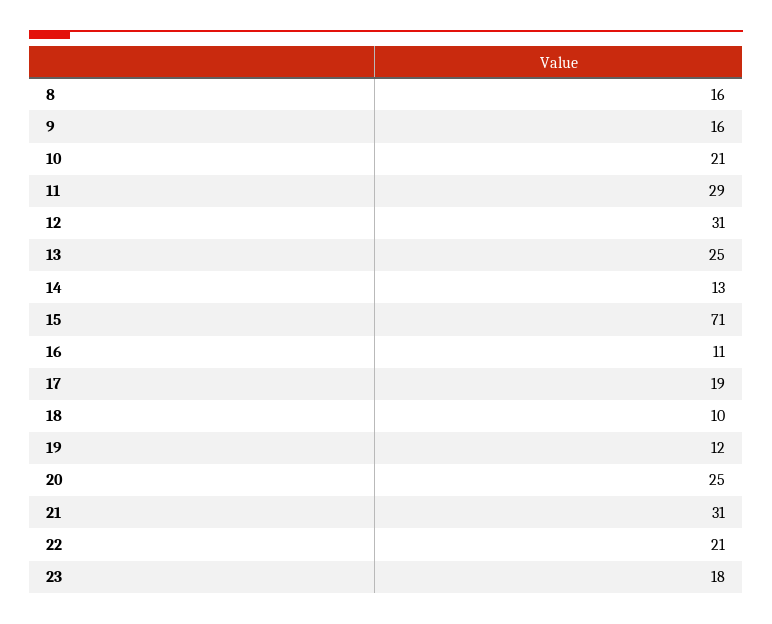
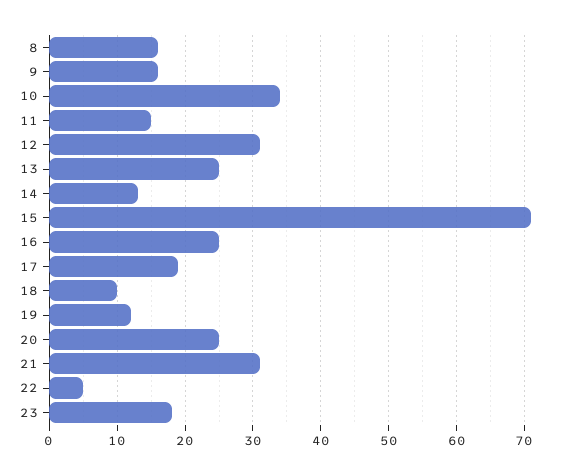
10: 21 -> 34
11: 29 -> 15
16: 11 -> 25
22: 21 -> 5

